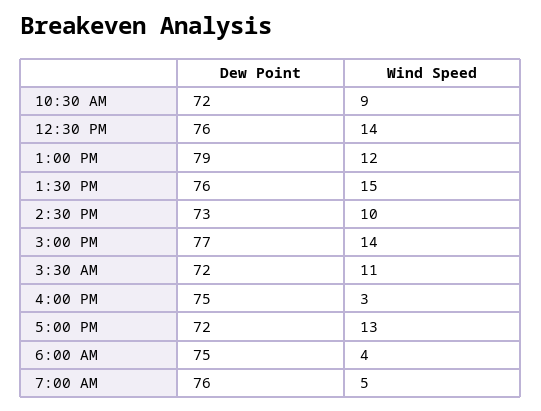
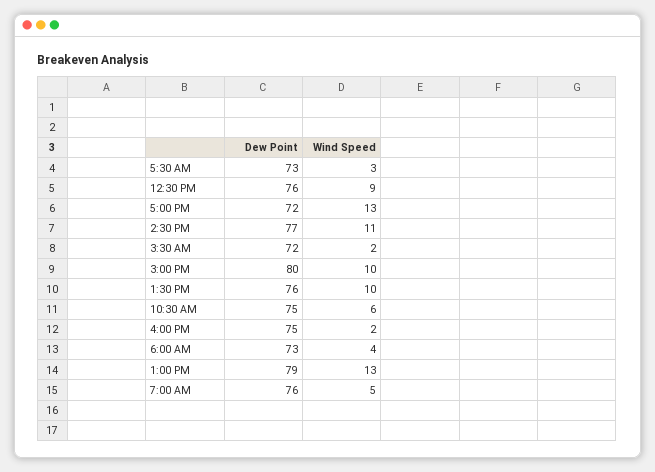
Dew Point, 10:30 AM: 72 -> 75
Wind Speed, 10:30 AM: 9 -> 6
Wind Speed, 12:30 PM: 14 -> 9
Wind Speed, 1:00 PM: 12 -> 13
Wind Speed, 1:30 PM: 15 -> 10
Dew Point, 2:30 PM: 73 -> 77
Wind Speed, 2:30 PM: 10 -> 11
Dew Point, 3:00 PM: 77 -> 80
Wind Speed, 3:00 PM: 14 -> 10
Wind Speed, 3:30 AM: 11 -> 2
Wind Speed, 4:00 PM: 3 -> 2
Dew Point, 6:00 AM: 75 -> 73
Dew Point, 5:30 AM: none -> 73
Wind Speed, 5:30 AM: none -> 3

